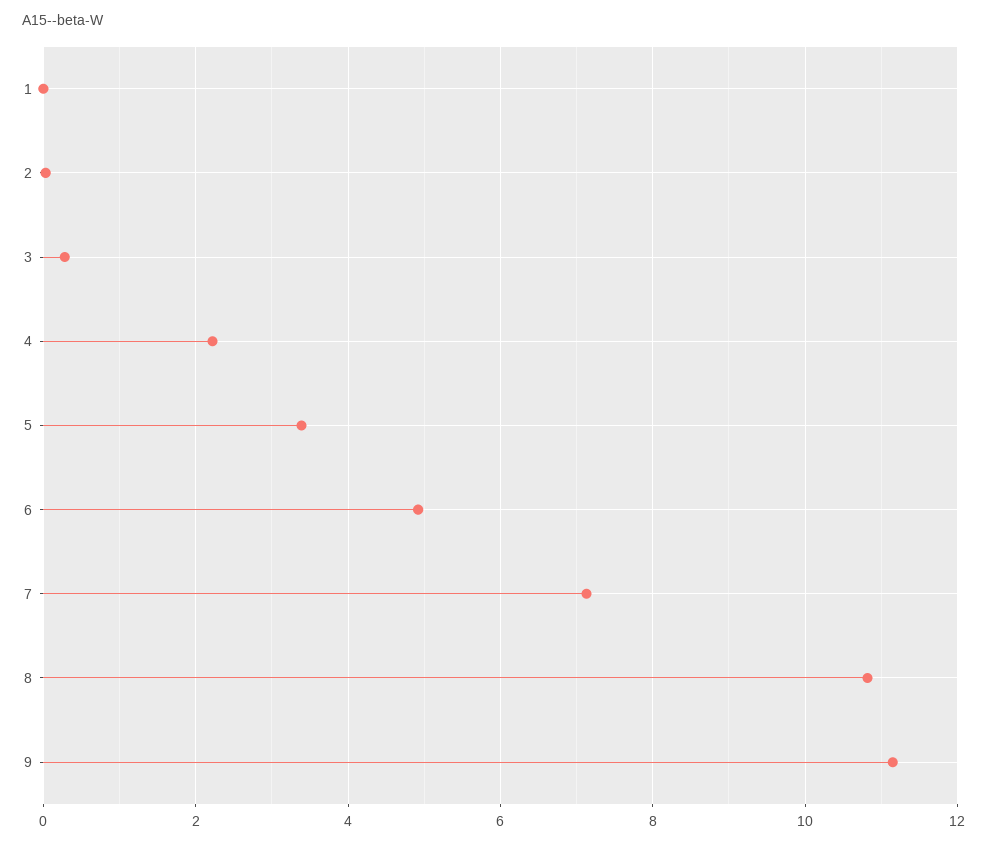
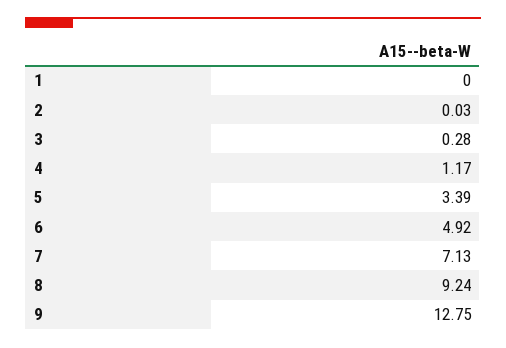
4: 2.2 -> 1.17
8: 10.8 -> 9.24
9: 11.2 -> 12.75

